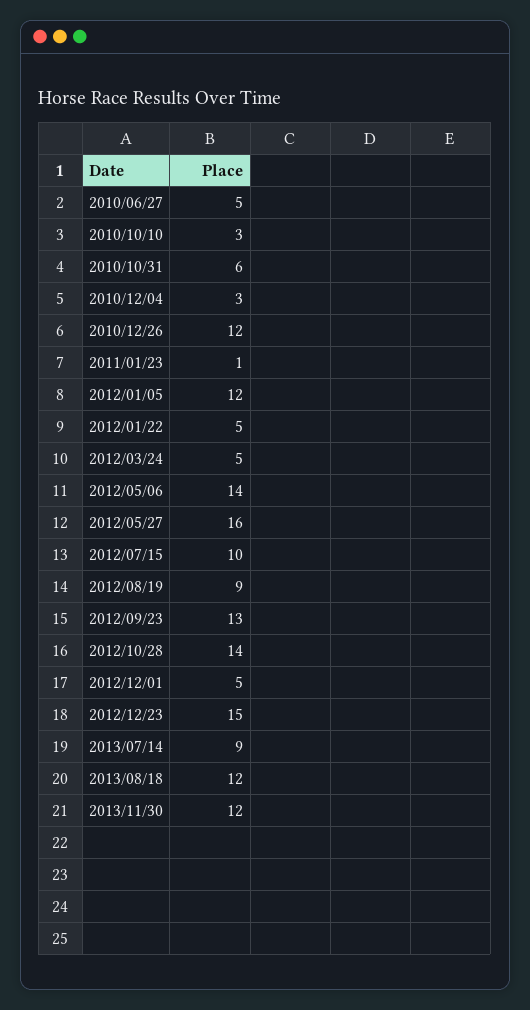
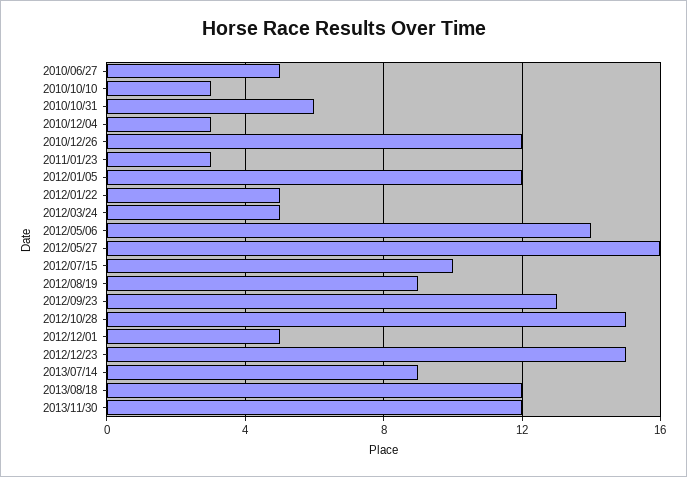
2011/01/23: 1 -> 3
2012/10/28: 14 -> 15

